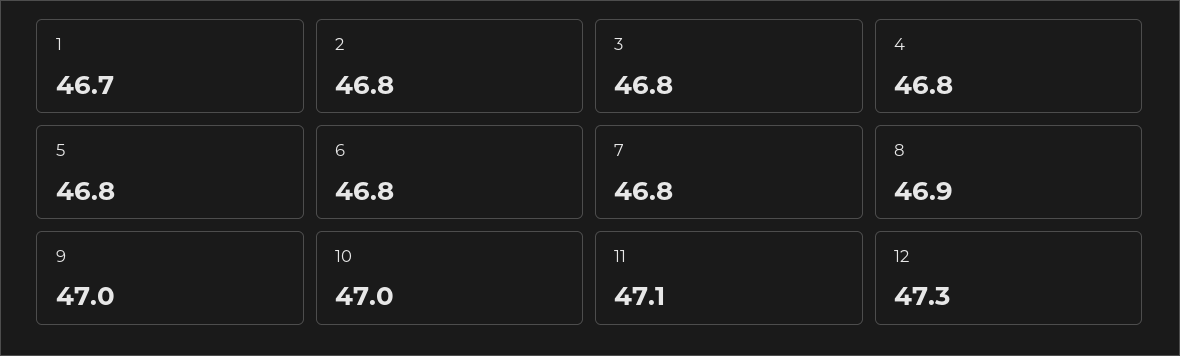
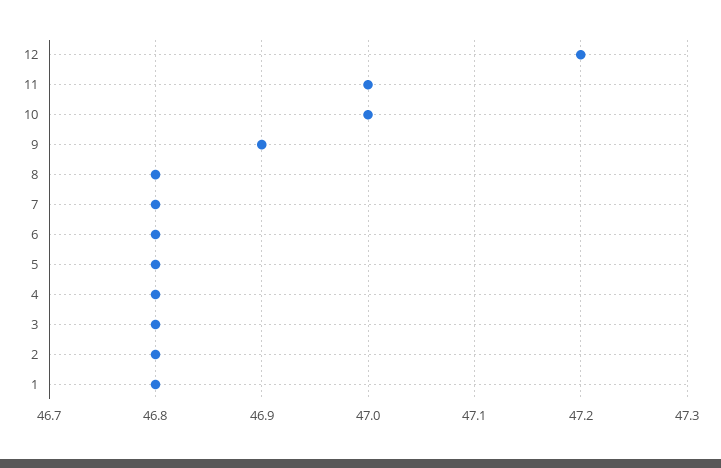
1: 46.7 -> 46.8
8: 46.9 -> 46.8
9: 47 -> 46.9
11: 47.1 -> 47
12: 47.3 -> 47.2

